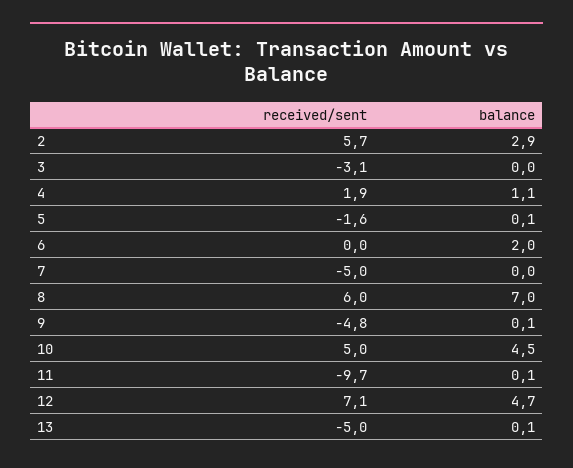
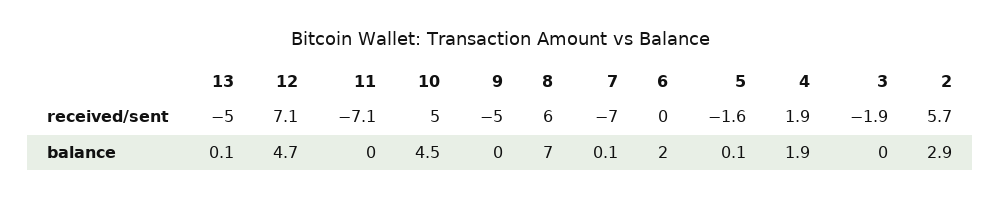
received/sent, 3: -3.1 -> -1.9
balance, 4: 1.1 -> 1.9
received/sent, 7: -5 -> -7
balance, 7: 0 -> 0.1
received/sent, 9: -4.8 -> -5
balance, 9: 0.1 -> 0
received/sent, 11: -9.7 -> -7.1
balance, 11: 0.1 -> 0

